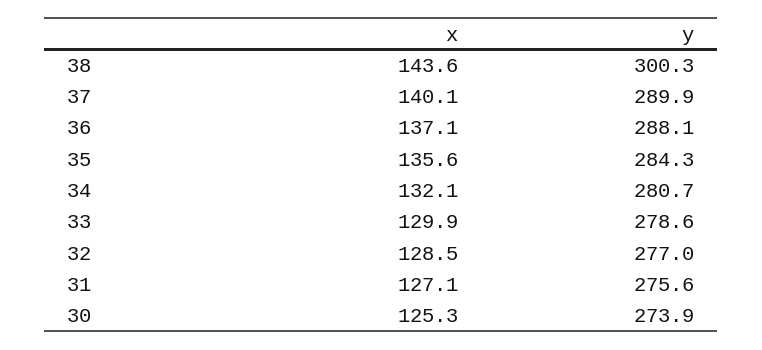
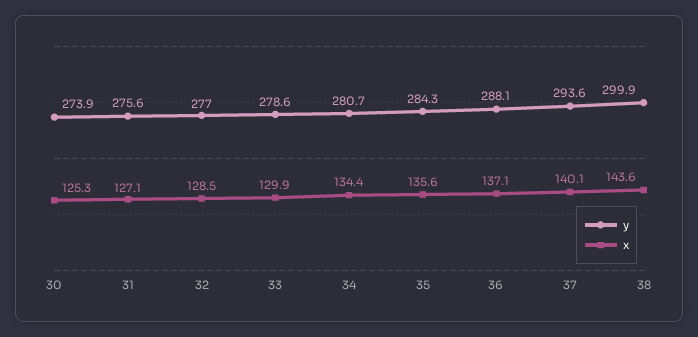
y, 38: 300.3 -> 299.9
y, 37: 289.9 -> 293.6
x, 34: 132.1 -> 134.4

